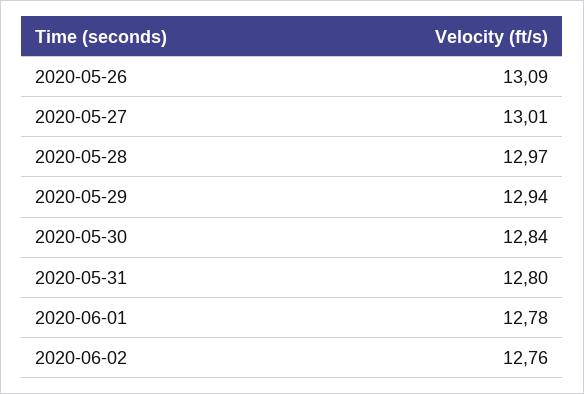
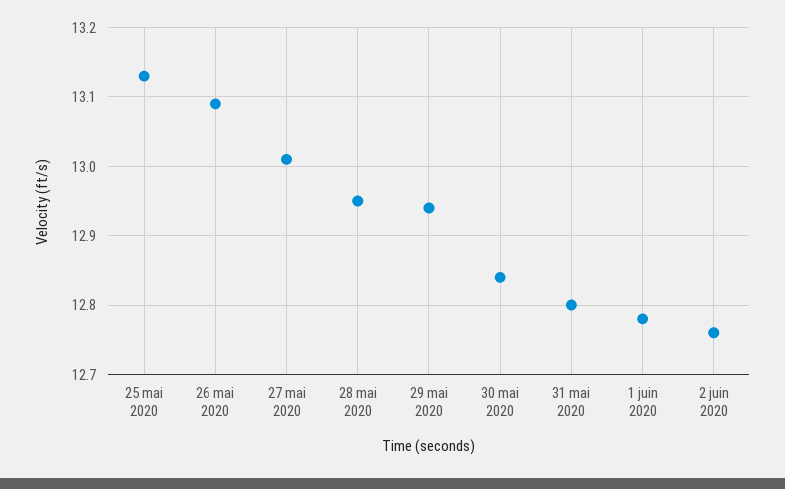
2020-05-28: 12.97 -> 12.95
25 mai 2020: none -> 13.13

